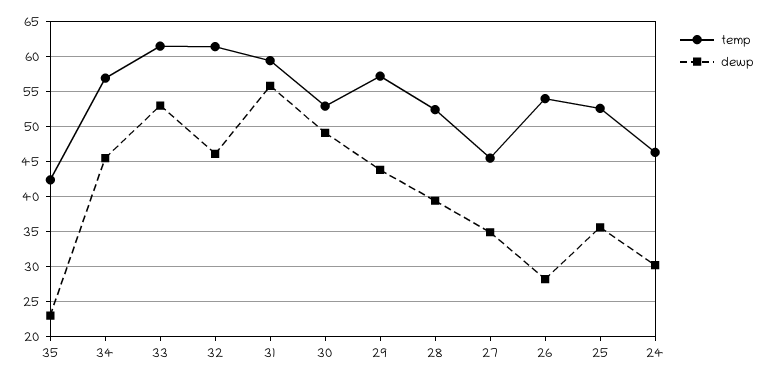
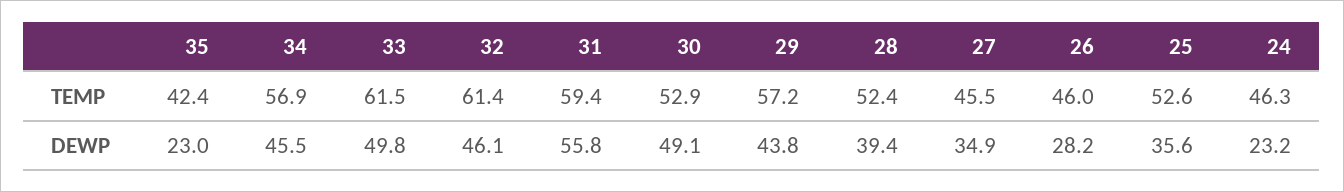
dewp, 33: 53 -> 49.8
temp, 26: 54 -> 46
dewp, 24: 30 -> 23.2

